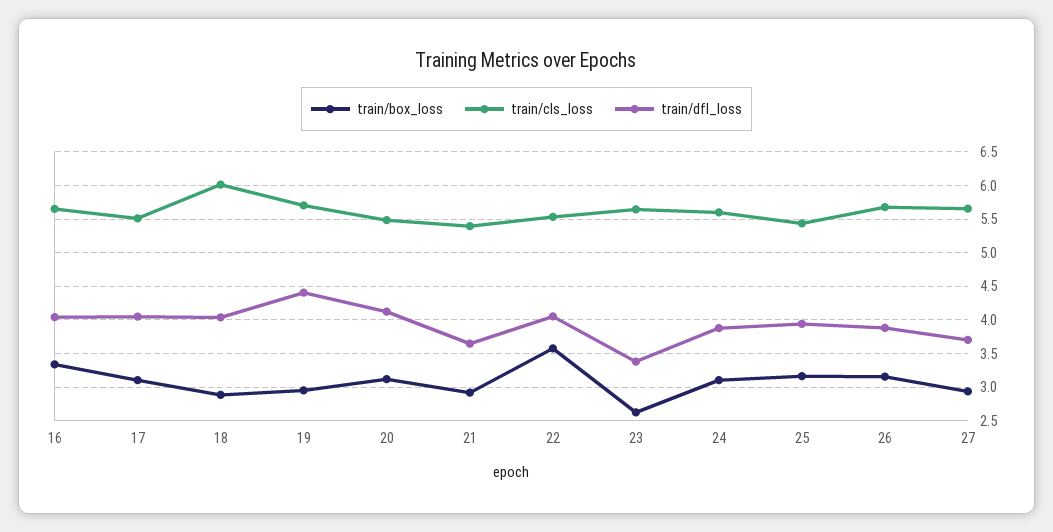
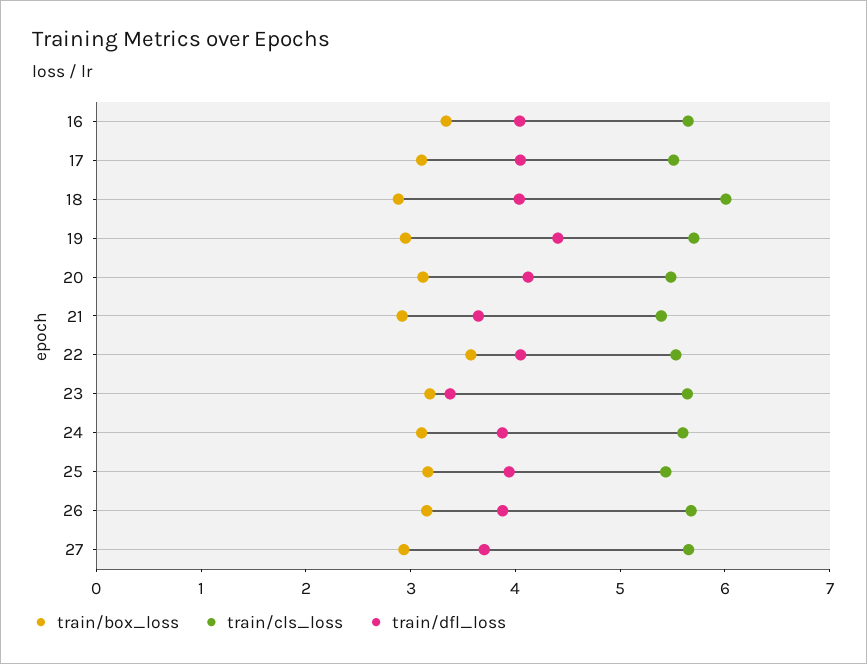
train/box_loss, 23: 2.6 -> 3.2

